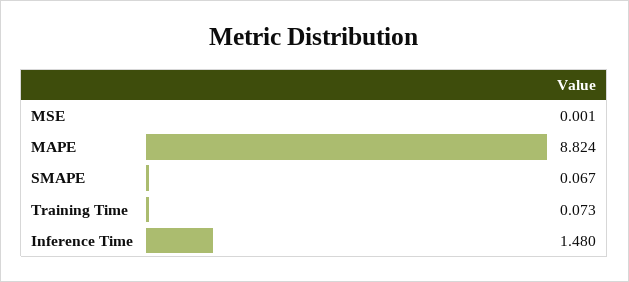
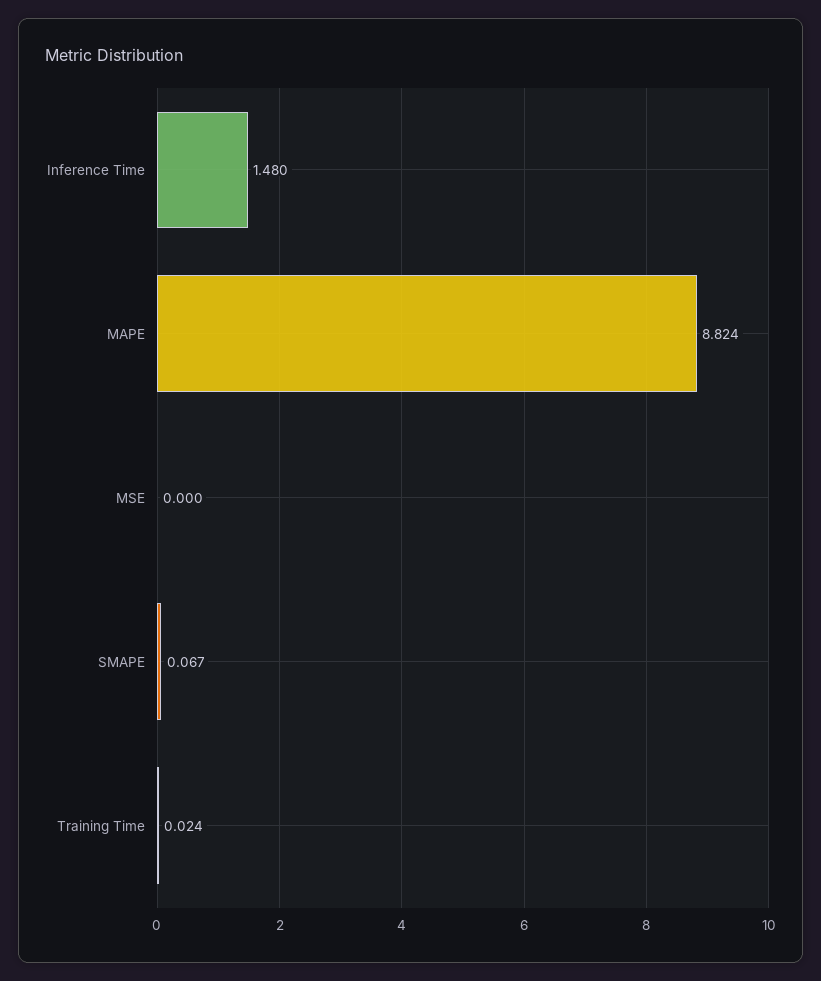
MSE: 0.001 -> 0
Training Time: 0.073 -> 0.024

